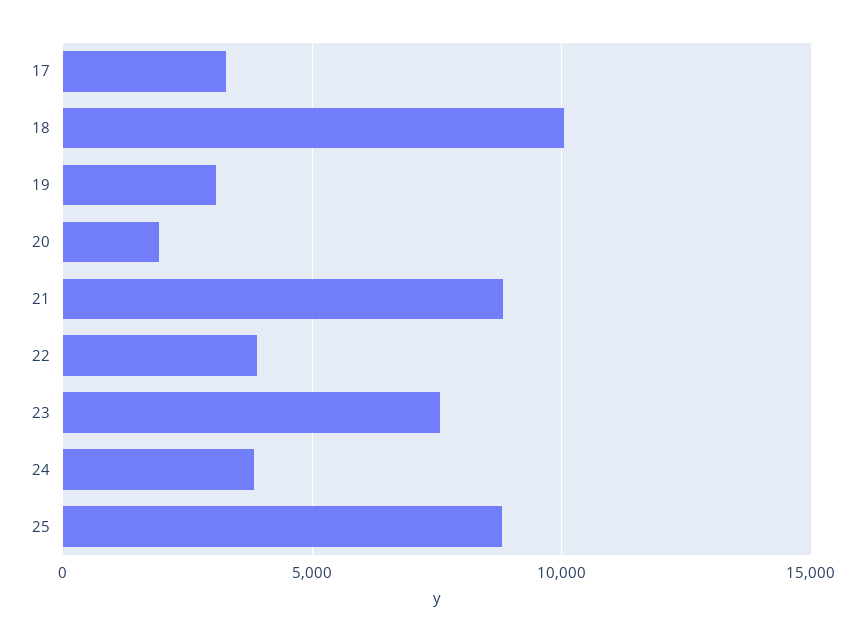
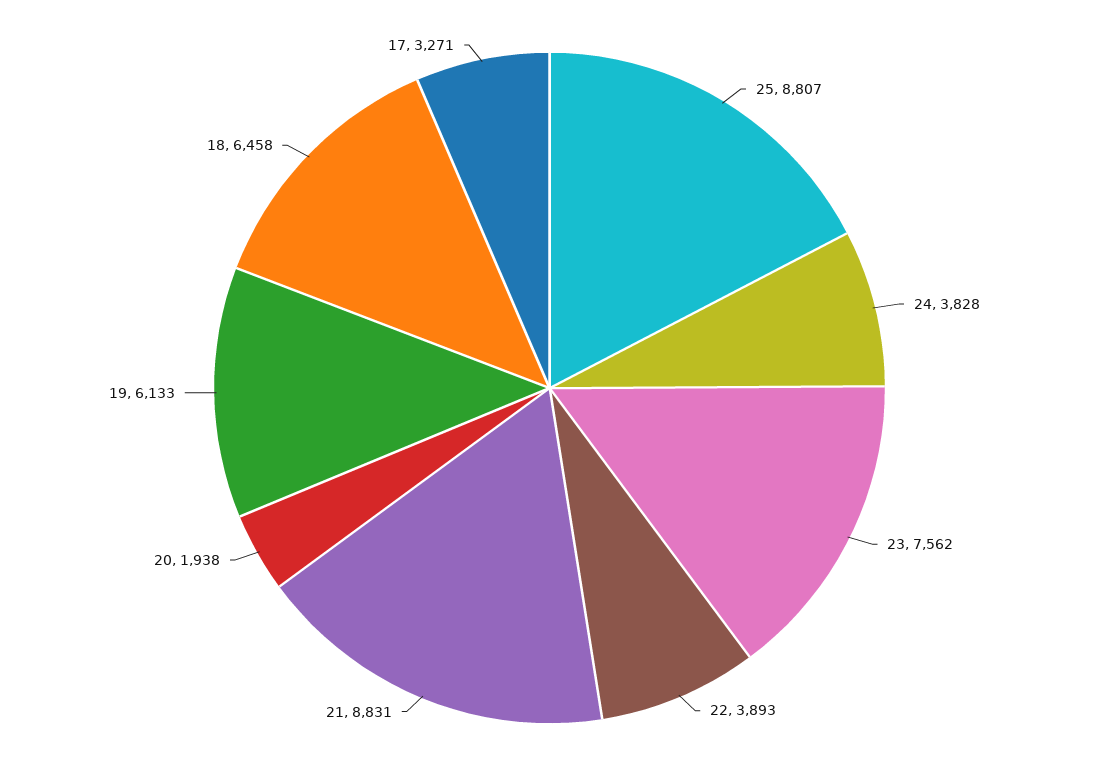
18: 10000 -> 6458
19: 3000 -> 6133

